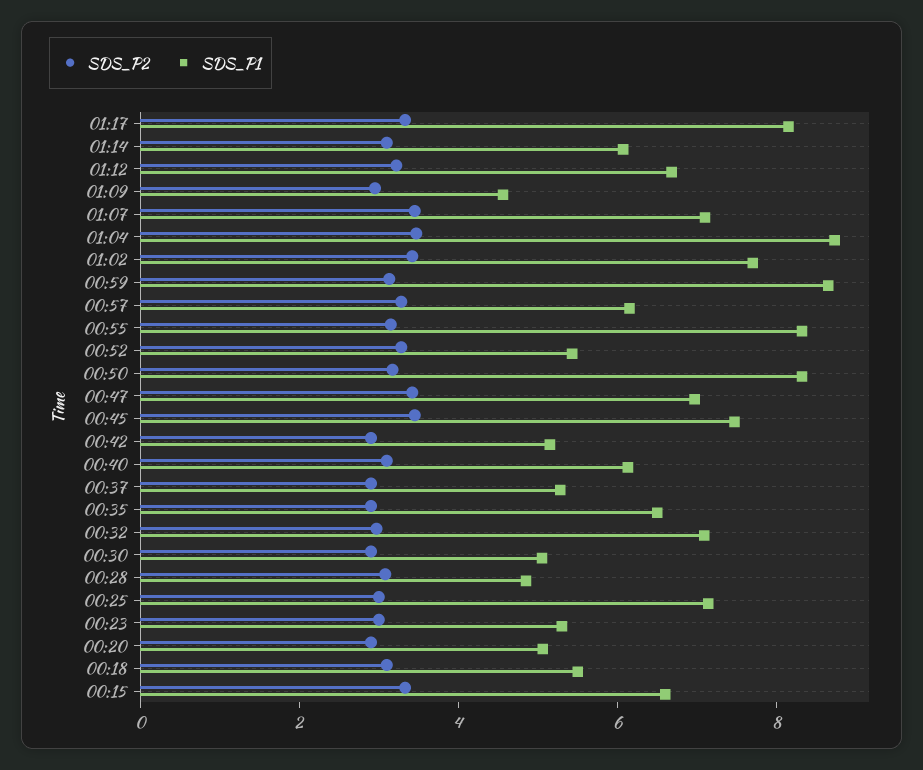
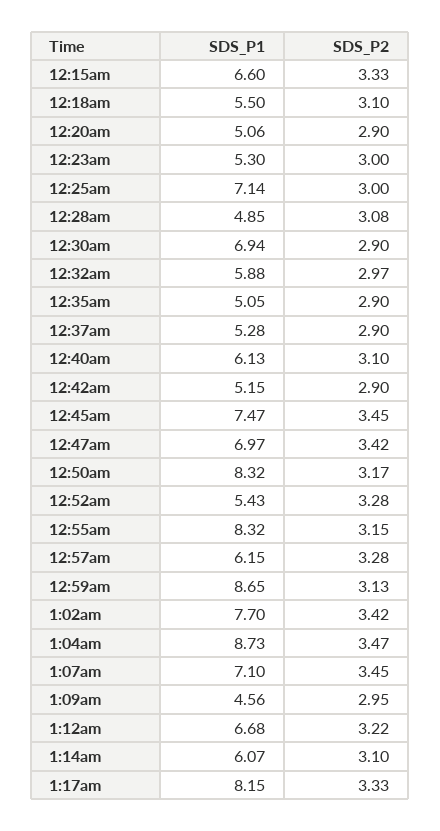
SDS_P1, 00:35: 6.5 -> 5.05
SDS_P1, 00:32: 7 -> 5.88
SDS_P1, 00:30: 5 -> 6.94

